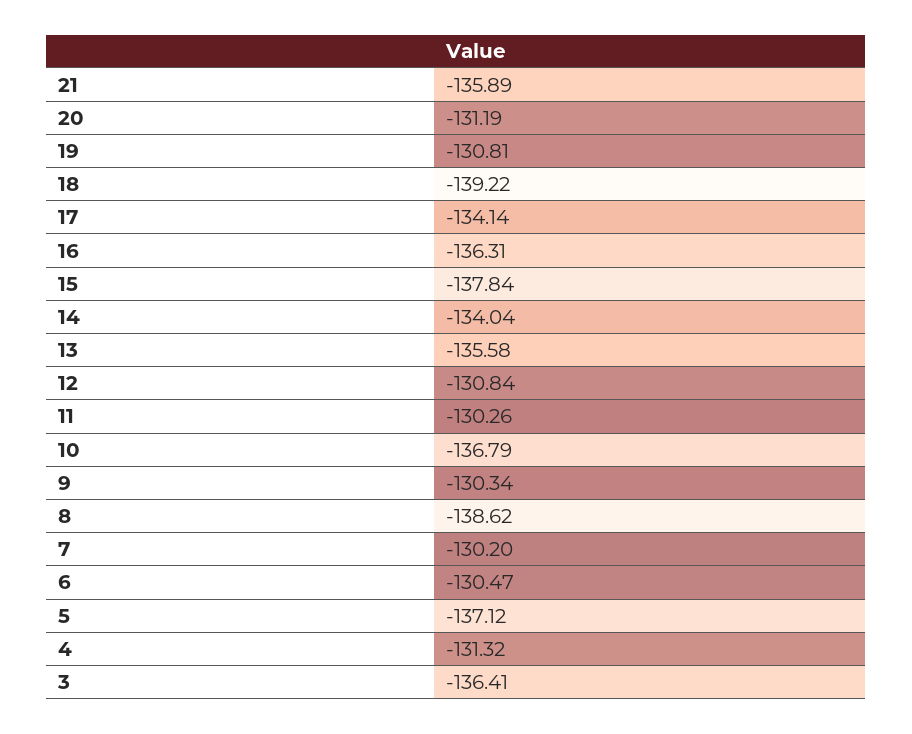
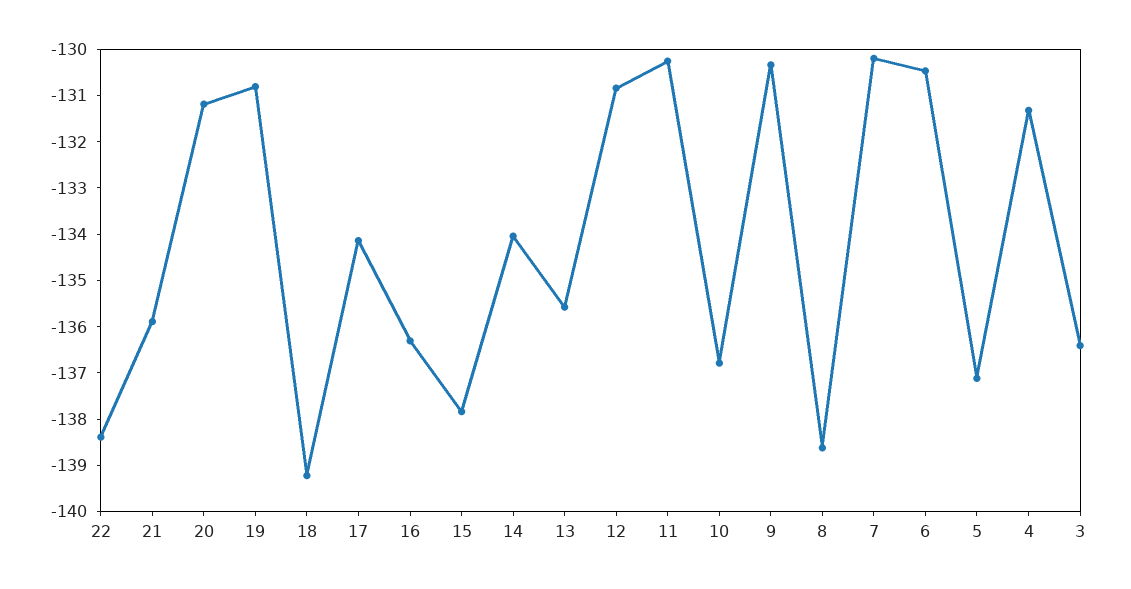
22: none -> -138.4

